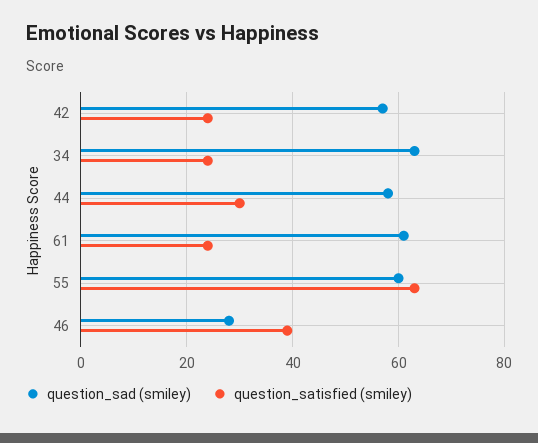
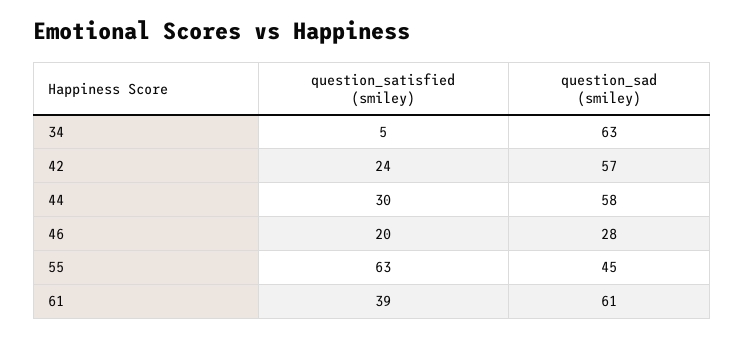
question_satisfied (smiley), 34: 25 -> 5
question_satisfied (smiley), 61: 25 -> 39
question_sad (smiley), 55: 60 -> 45
question_satisfied (smiley), 46: 40 -> 20

